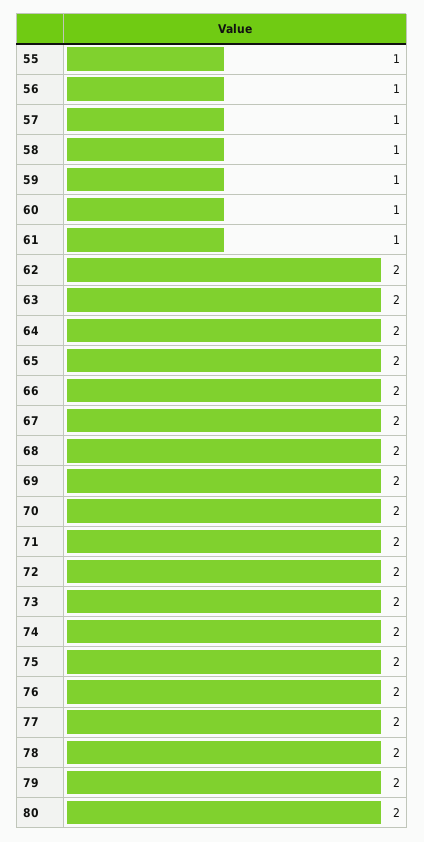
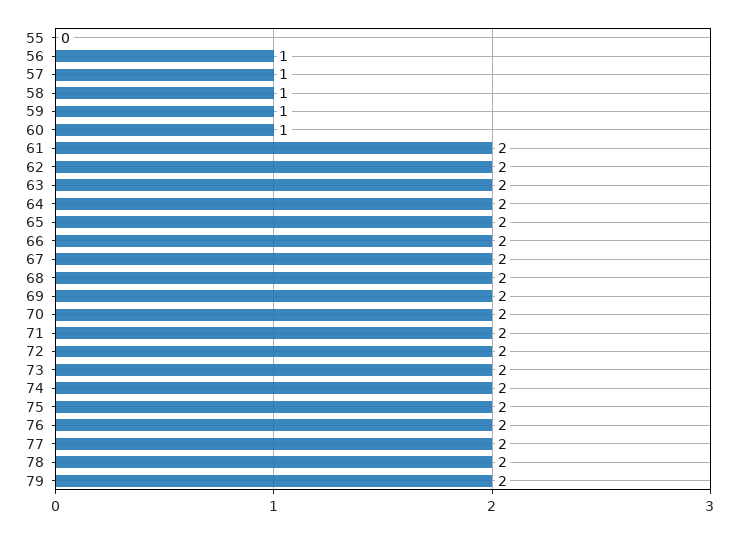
55: 1 -> 0
61: 1 -> 2
80: 2 -> none

